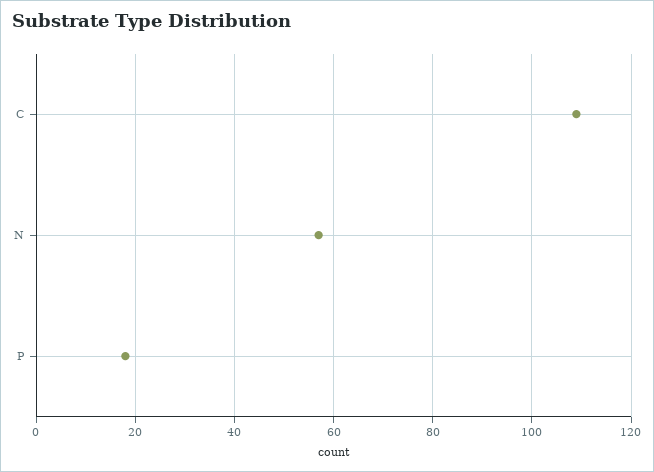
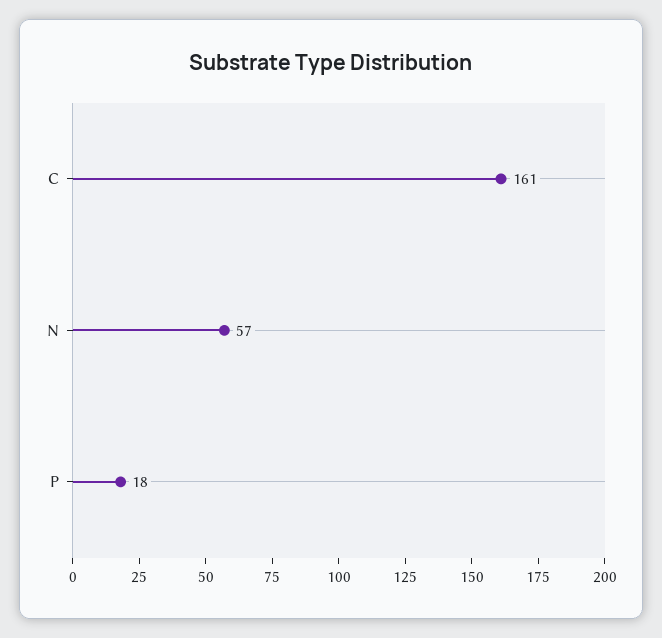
C: 110 -> 161

